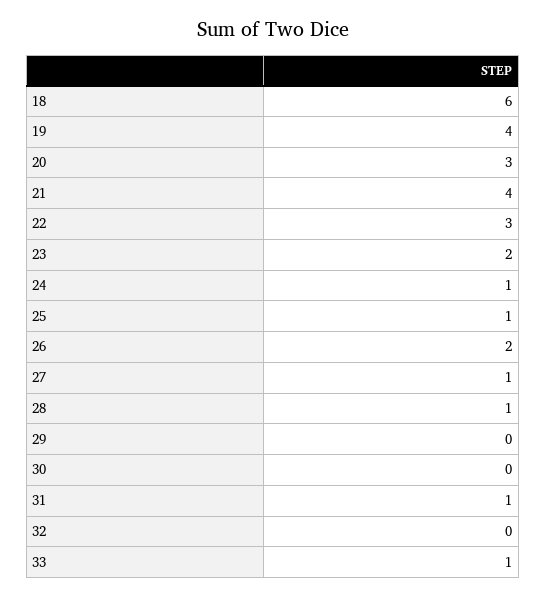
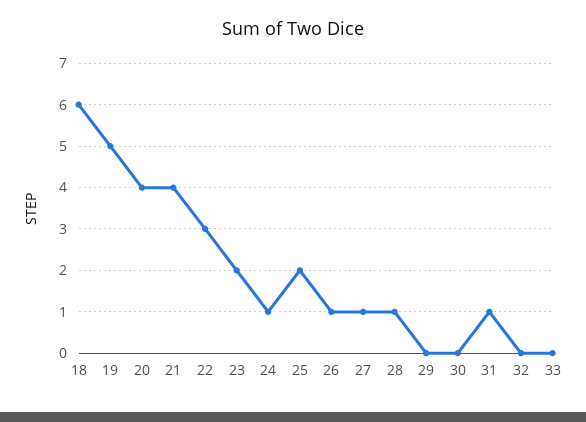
19: 4 -> 5
20: 3 -> 4
25: 1 -> 2
26: 2 -> 1
33: 1 -> 0

